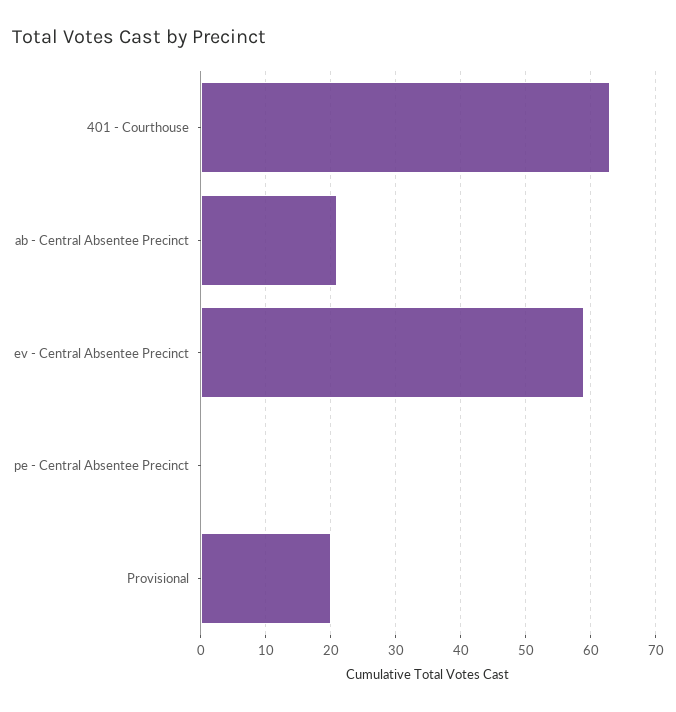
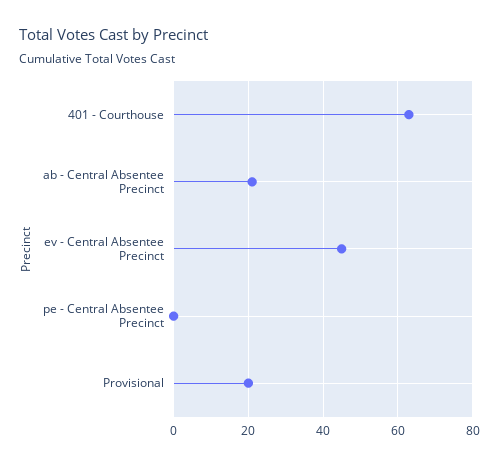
ev - Central Absentee Precinct: 59 -> 45

